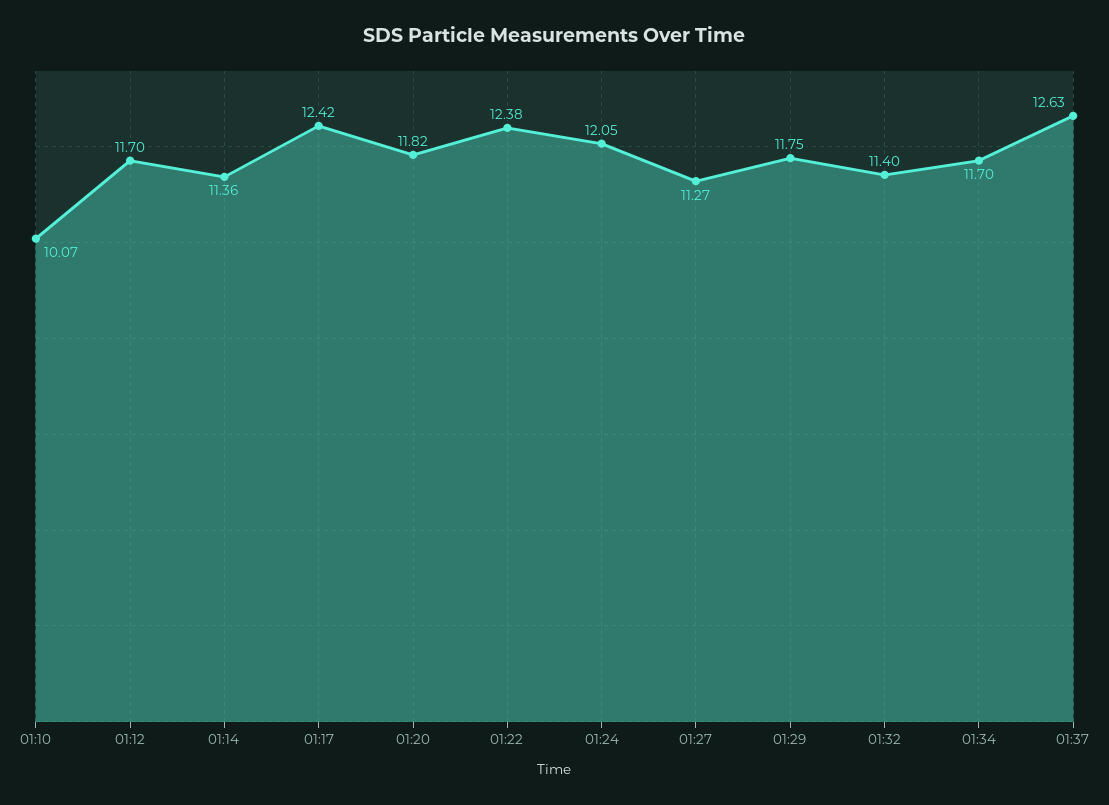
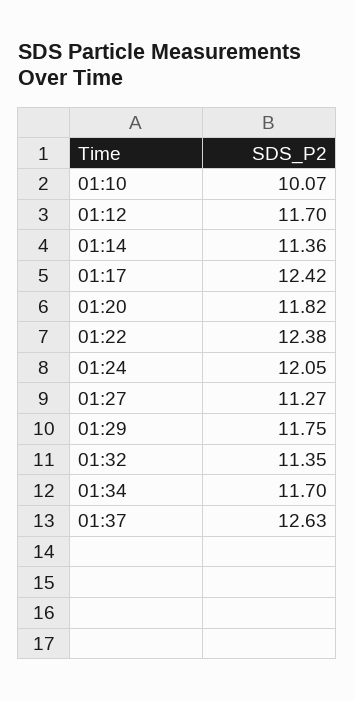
01:32: 11.4 -> 11.35

